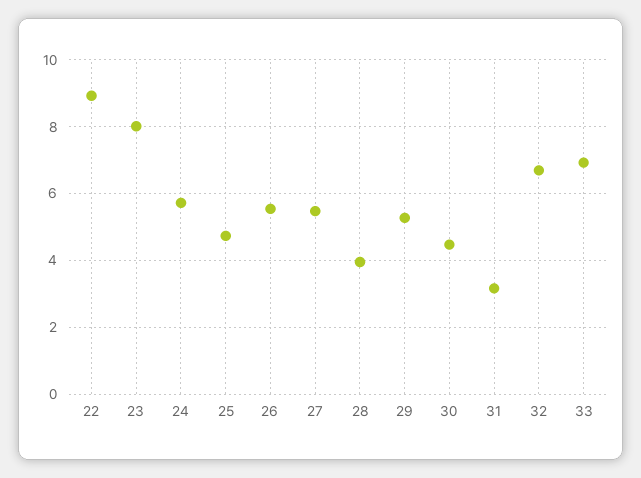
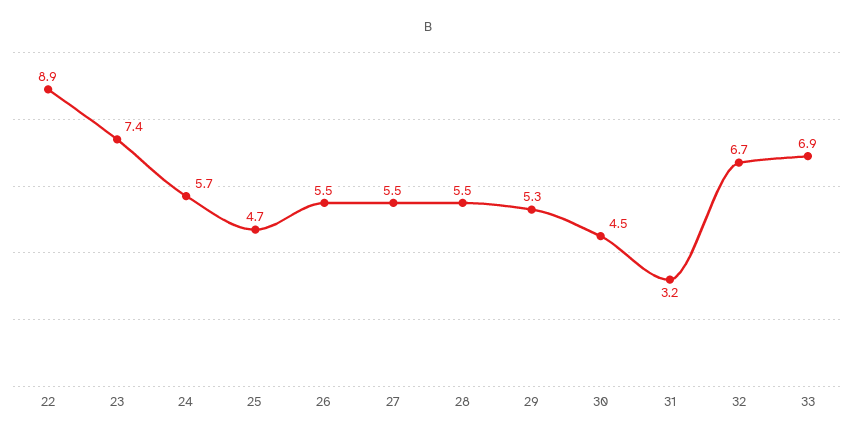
23: 8 -> 7.4
28: 4 -> 5.5

